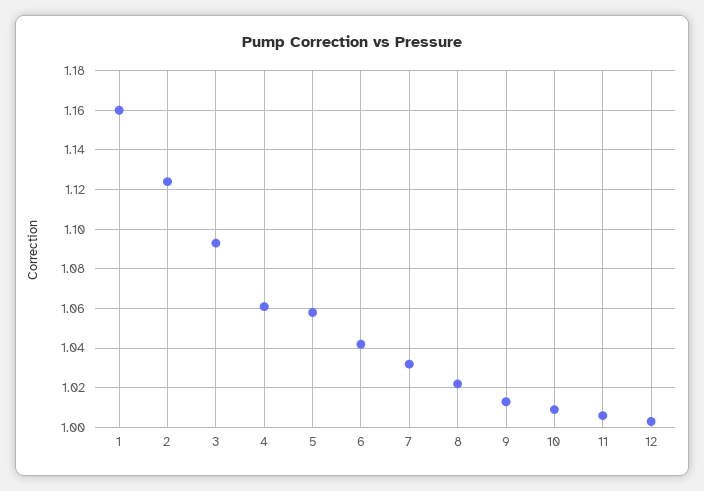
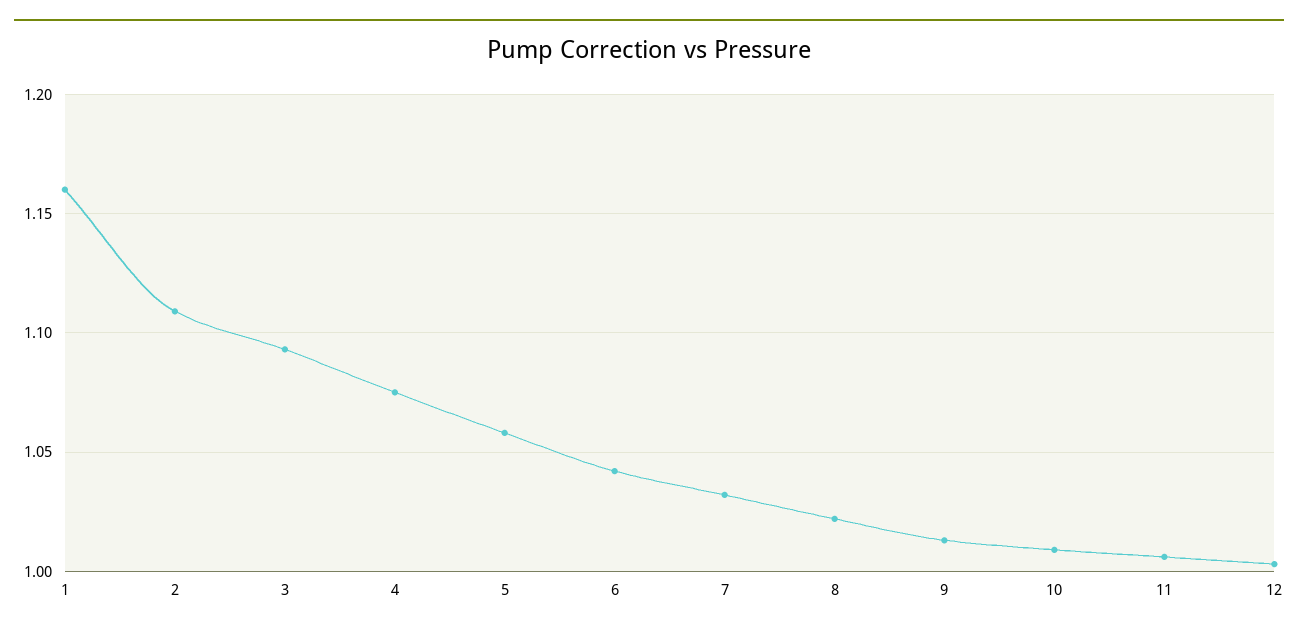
2: 1.125 -> 1.11
4: 1.06 -> 1.075

